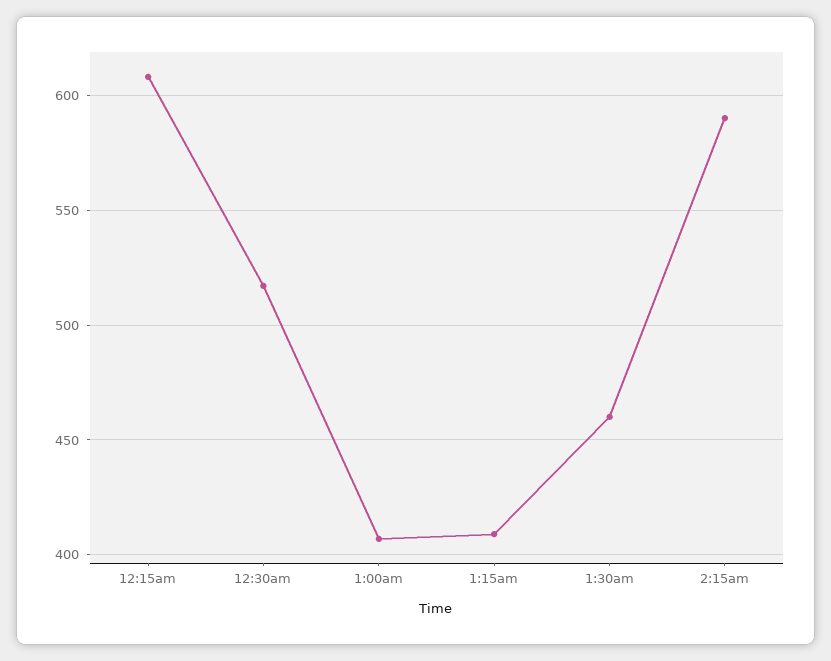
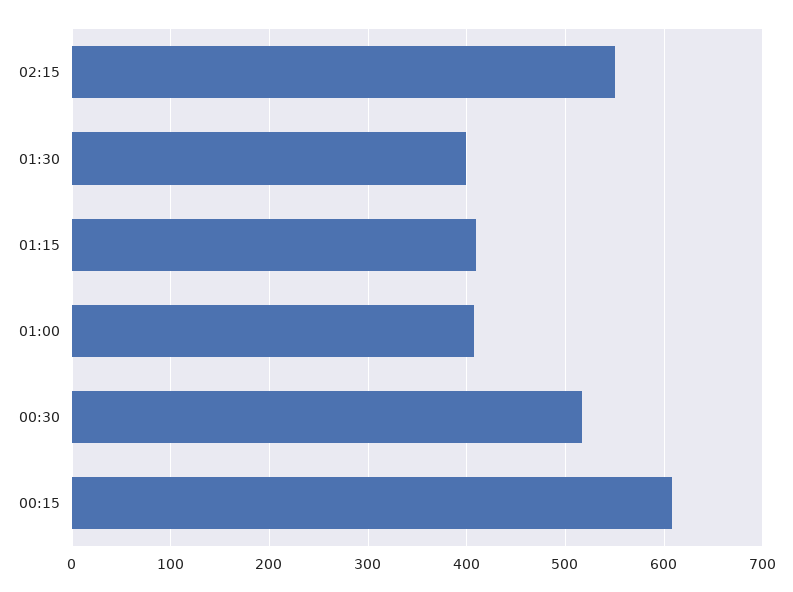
1:30am: 460 -> 400
2:15am: 590 -> 550

